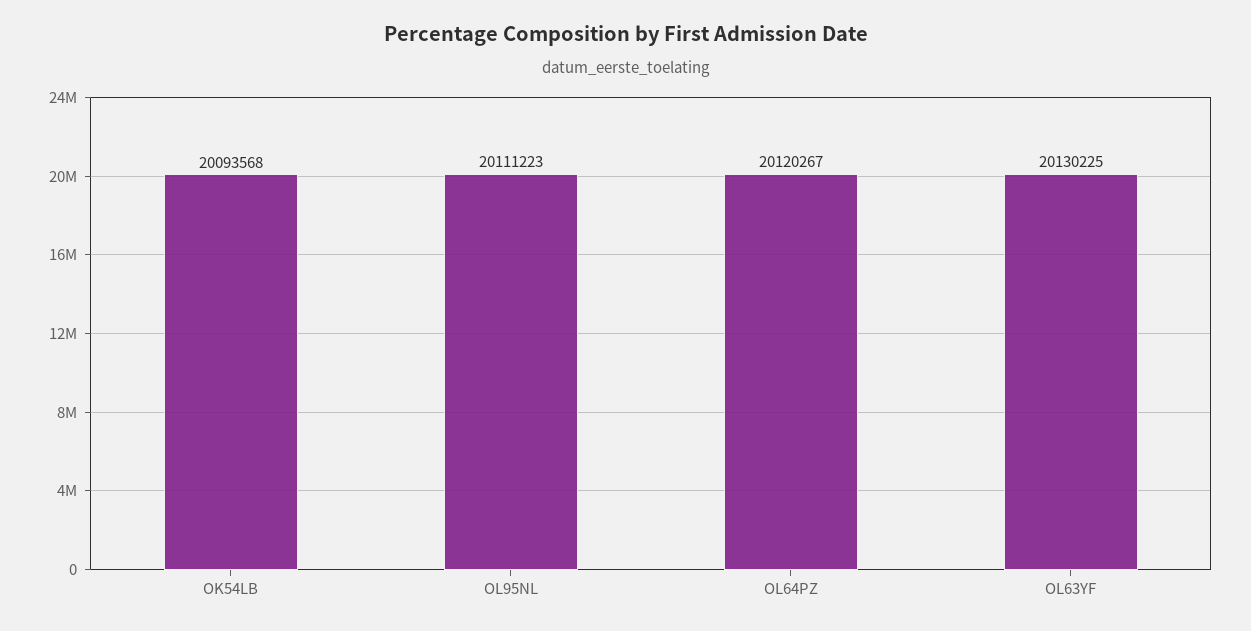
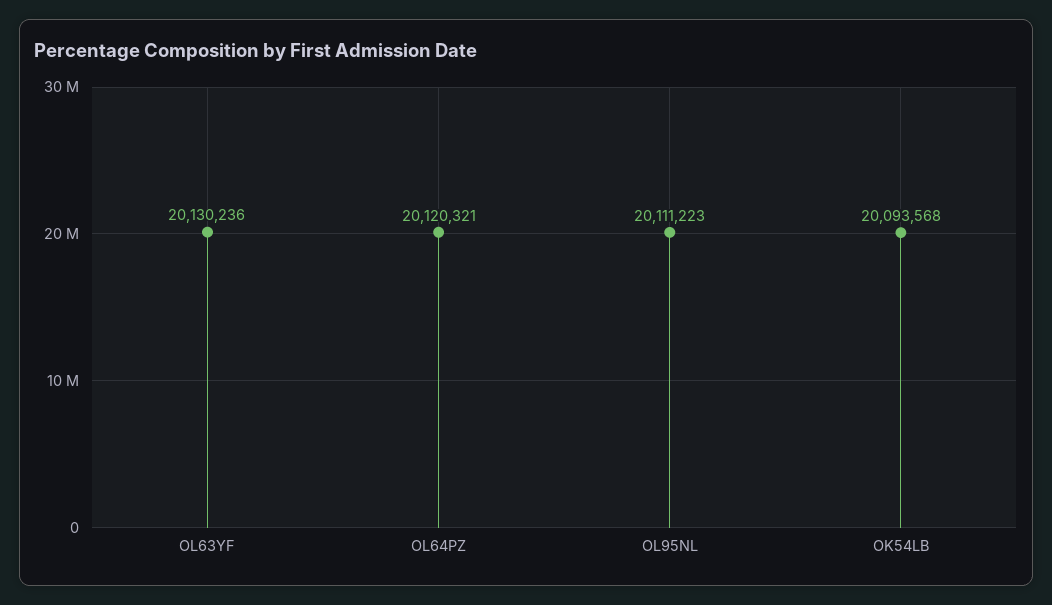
OL64PZ: 20120267 -> 20120321
OL63YF: 20130225 -> 20130236

